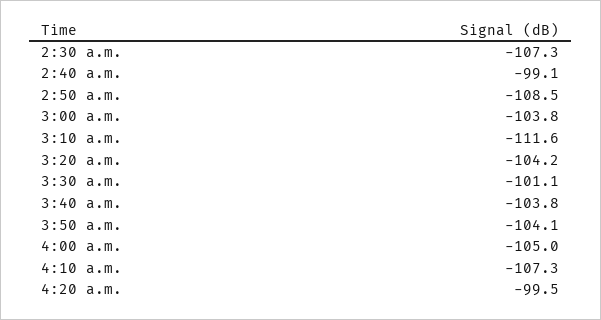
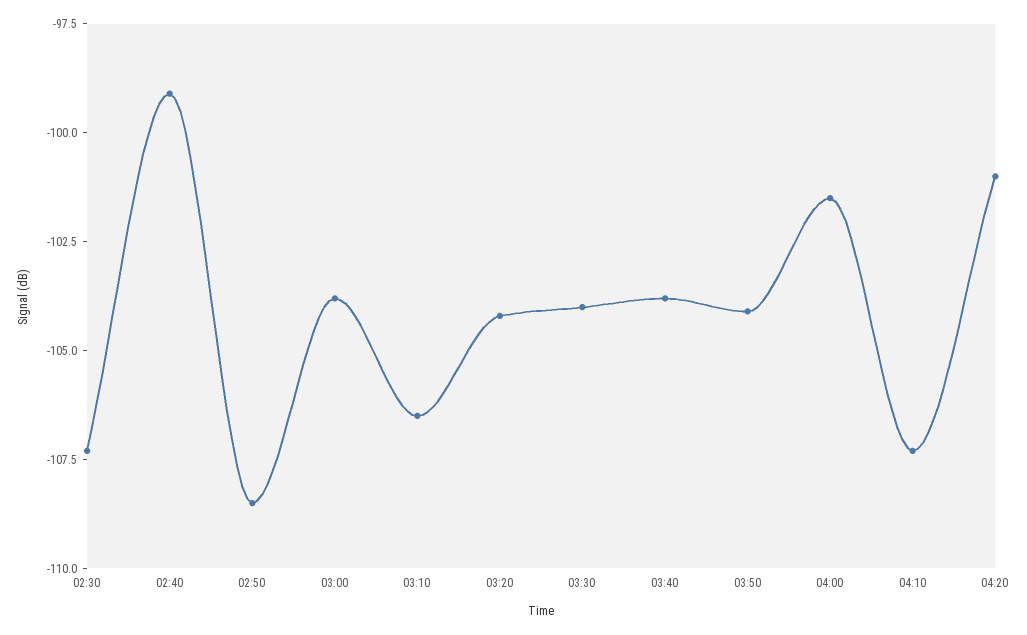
3:10 a.m.: -111.6 -> -106.5
3:30 a.m.: -101.1 -> -104
4:00 a.m.: -105 -> -101.5
4:20 a.m.: -99.5 -> -101

